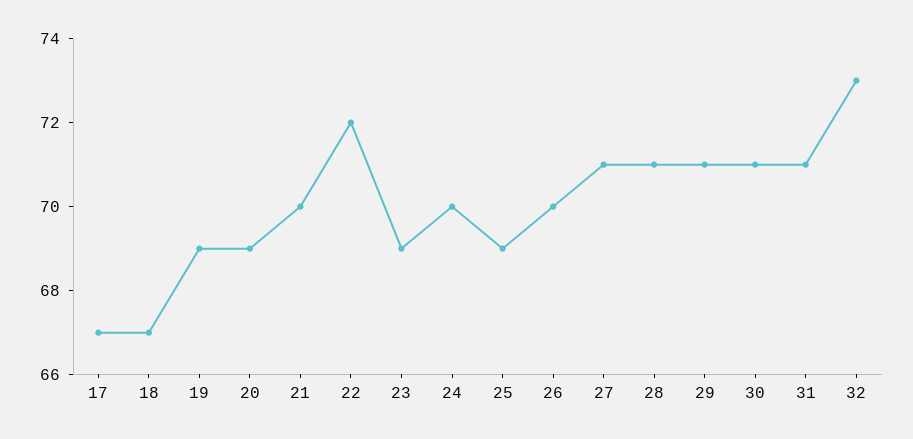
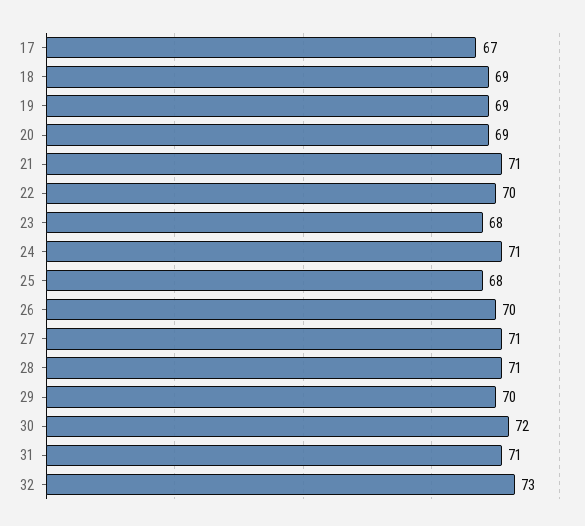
18: 67 -> 69
21: 70 -> 71
22: 72 -> 70
23: 69 -> 68
24: 70 -> 71
25: 69 -> 68
29: 71 -> 70
30: 71 -> 72

